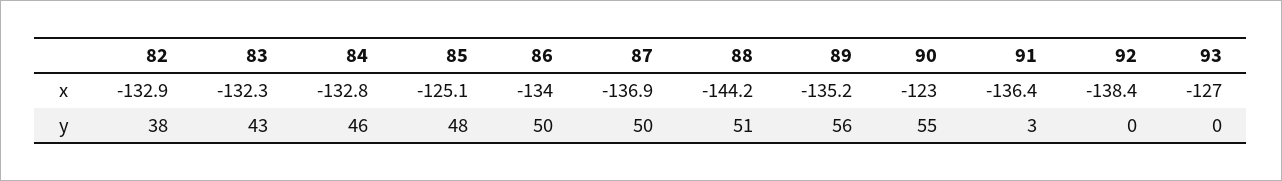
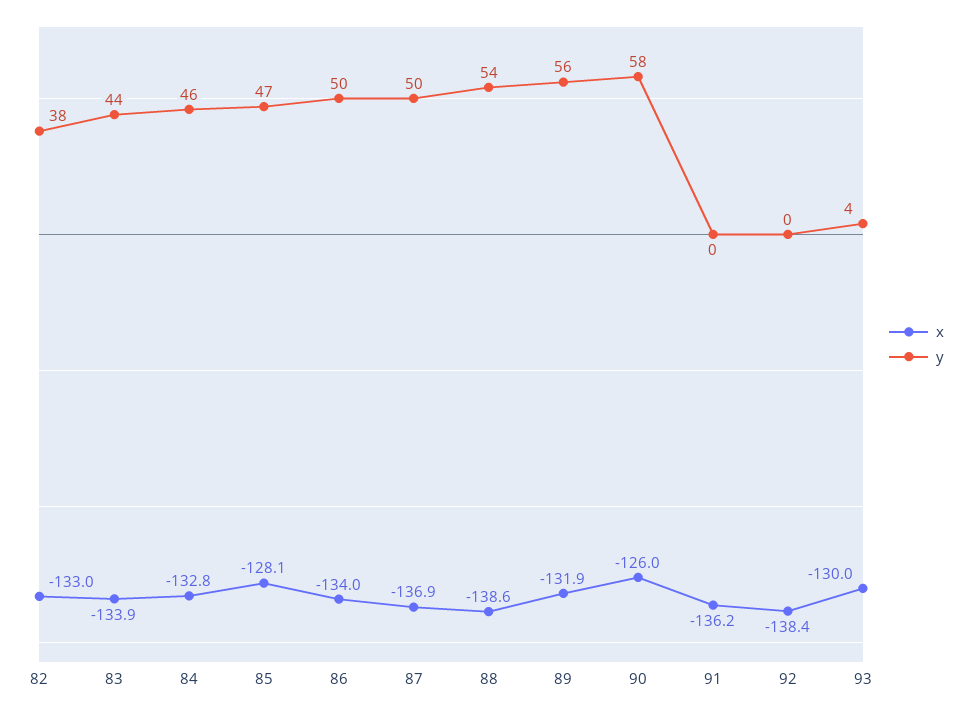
x, 82: -132.9 -> -133
x, 83: -132.3 -> -133.9
x, 85: -125.1 -> -128.1
x, 88: -144.2 -> -138.6
x, 89: -135.2 -> -131.9
x, 90: -123 -> -126
x, 91: -136.4 -> -136.2
x, 93: -127 -> -130
y, 83: 43 -> 44
y, 85: 48 -> 47
y, 88: 51 -> 54
y, 90: 55 -> 58
y, 91: 3 -> 0
y, 93: 0 -> 4

